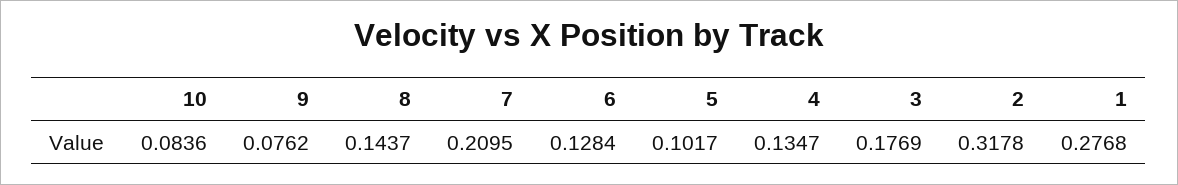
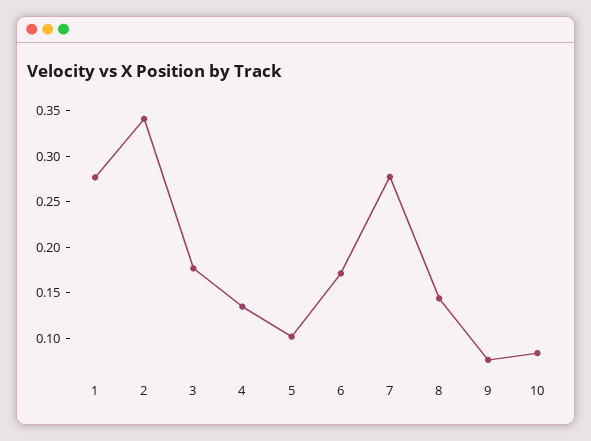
7: 0.2095 -> 0.28
6: 0.1284 -> 0.17
2: 0.3178 -> 0.34

